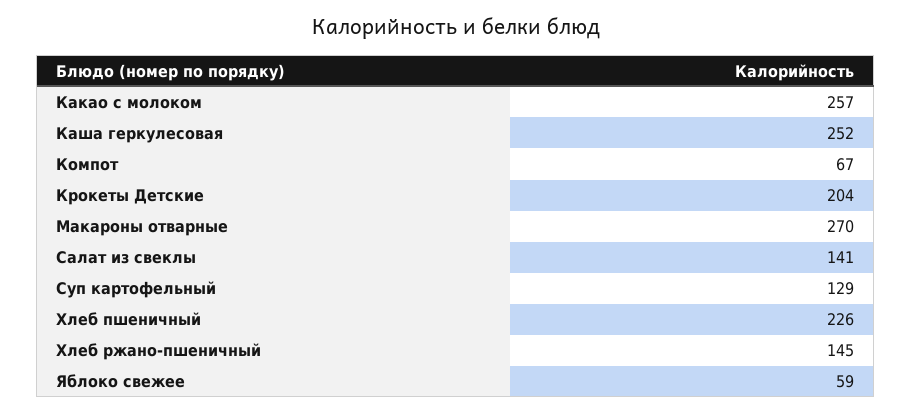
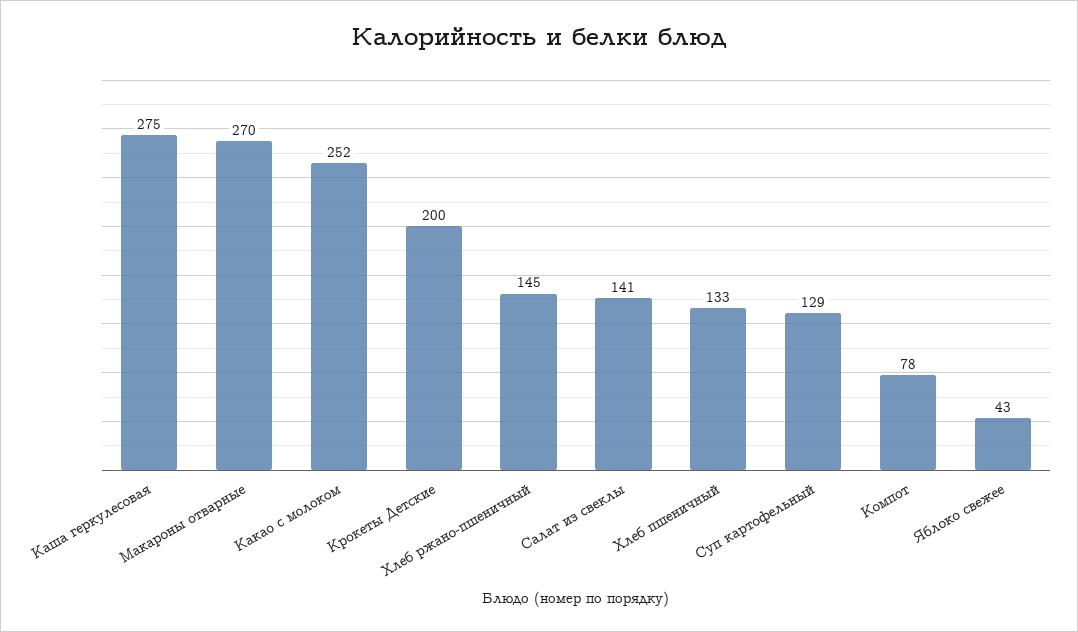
Какао с молоком: 257 -> 252
Каша геркулесовая: 252 -> 275
Компот: 67 -> 78
Крокеты Детские: 204 -> 200
Хлеб пшеничный: 226 -> 133
Яблоко свежее: 59 -> 43

